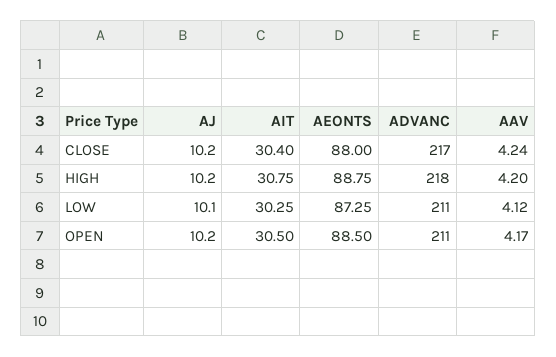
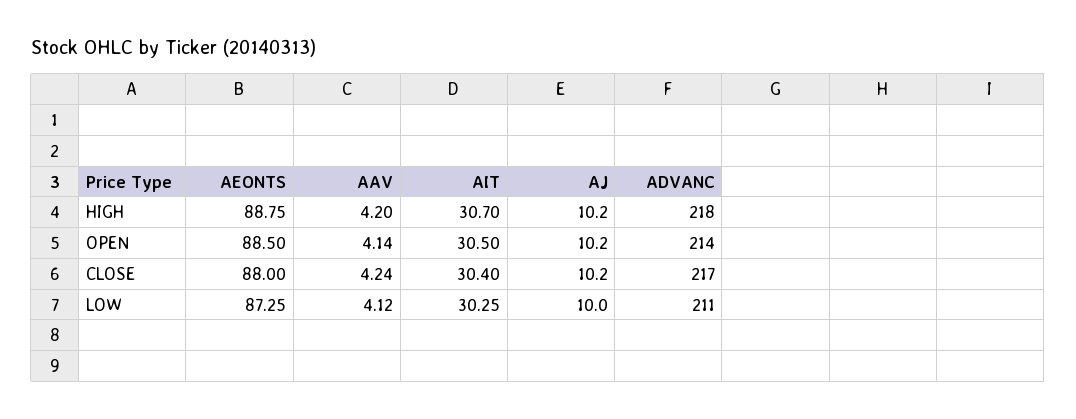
AIT, HIGH: 30.75 -> 30.7
AJ, LOW: 10.1 -> 10
ADVANC, OPEN: 211 -> 214
AAV, OPEN: 4.17 -> 4.14

